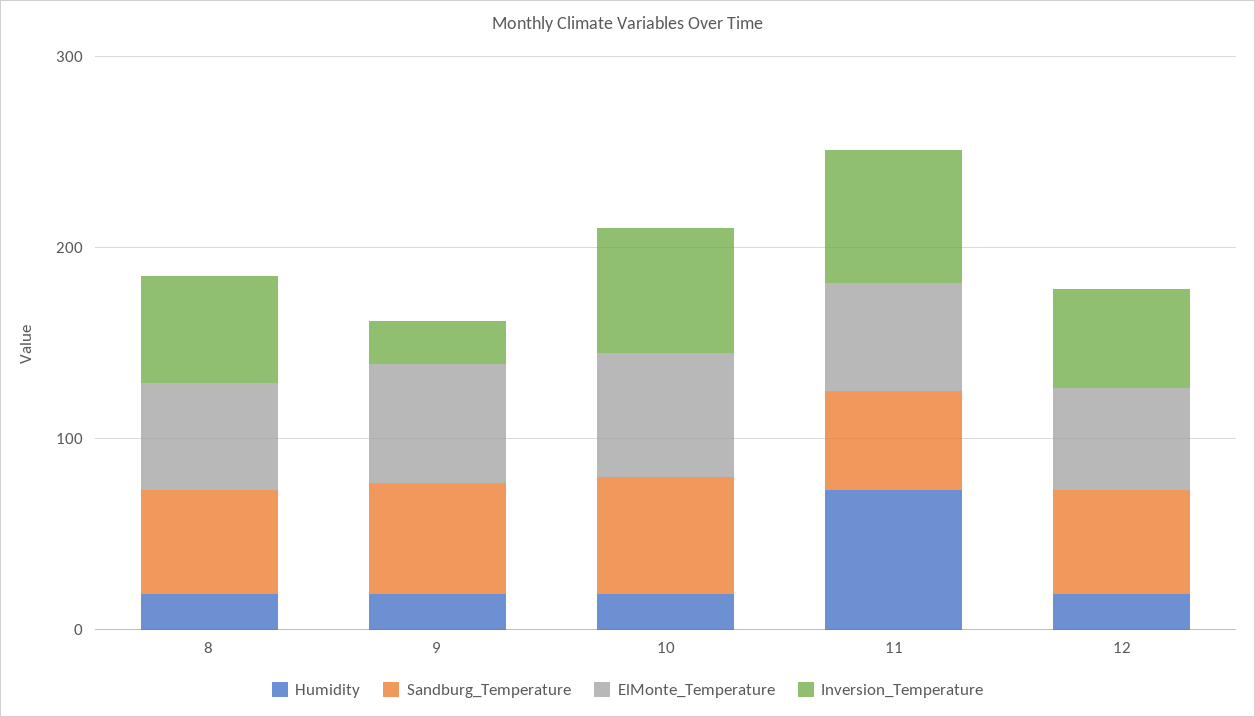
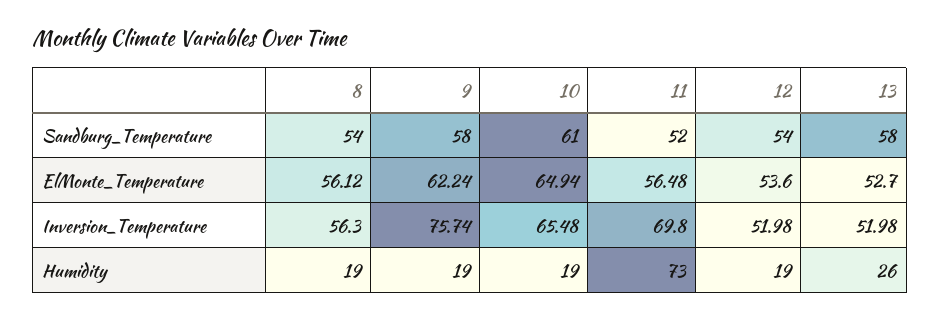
Inversion_Temperature, 9: 20 -> 75.74
Sandburg_Temperature, 13: none -> 58
ElMonte_Temperature, 13: none -> 52.7
Inversion_Temperature, 13: none -> 51.98
Humidity, 13: none -> 26

